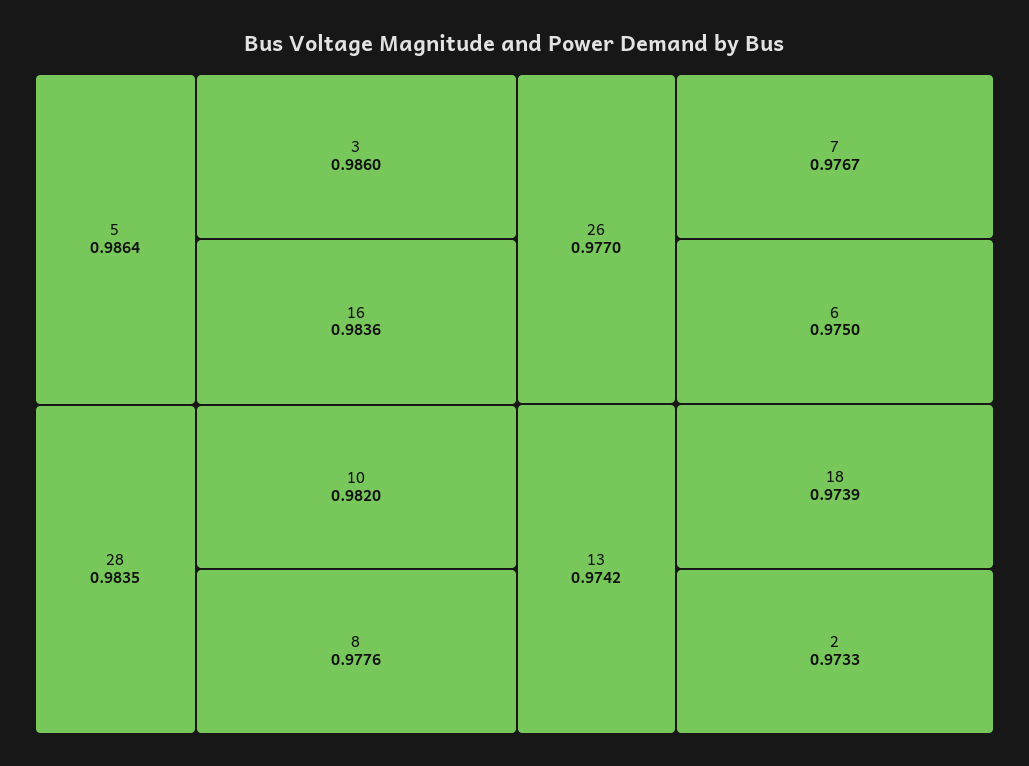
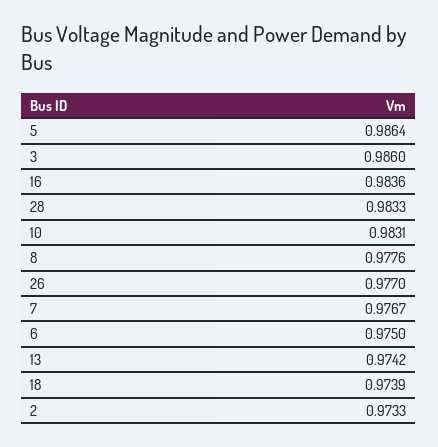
28: 0.9835 -> 0.9833
10: 0.982 -> 0.9831

